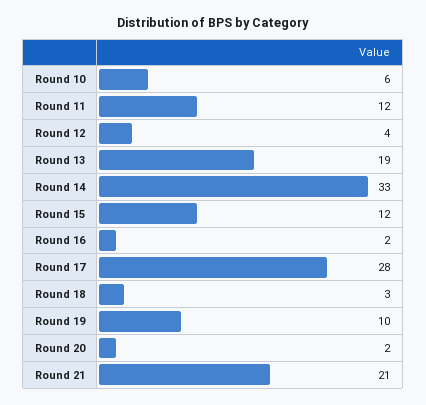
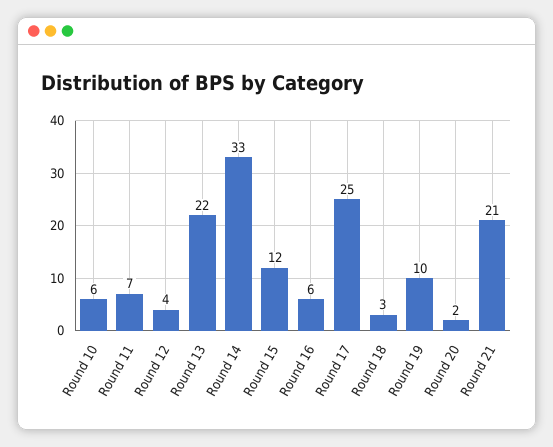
Round 11: 12 -> 7
Round 13: 19 -> 22
Round 16: 2 -> 6
Round 17: 28 -> 25

